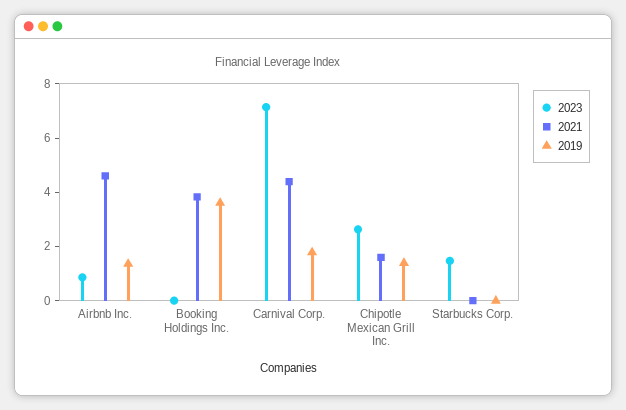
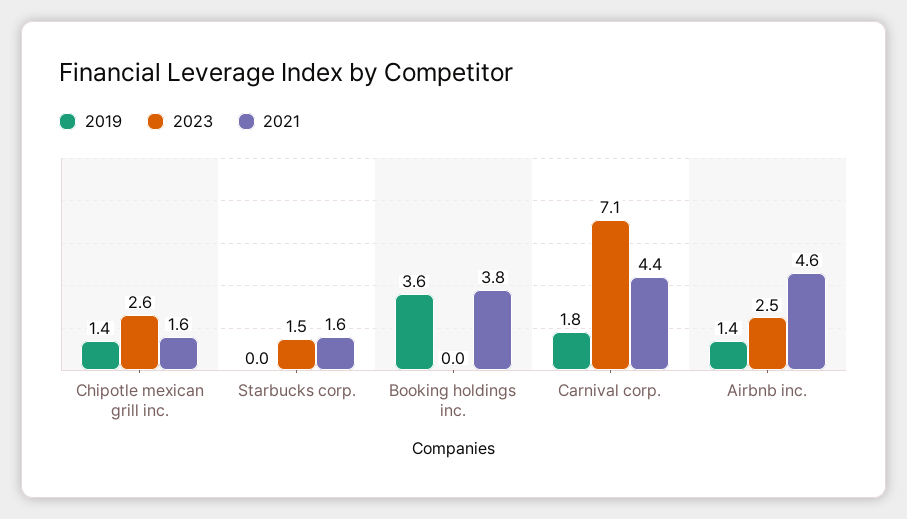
2023, Airbnb Inc.: 1 -> 2.5
2021, Starbucks Corp.: 0 -> 1.6

